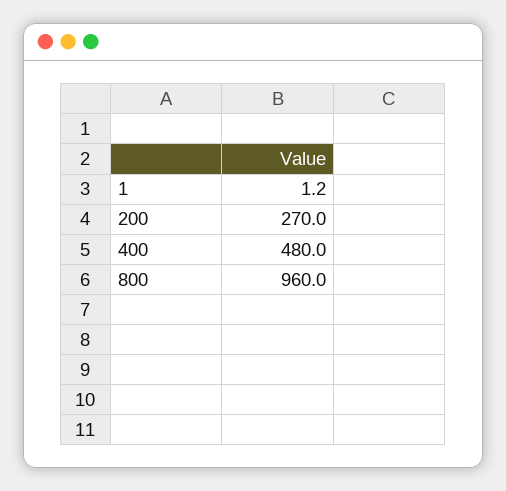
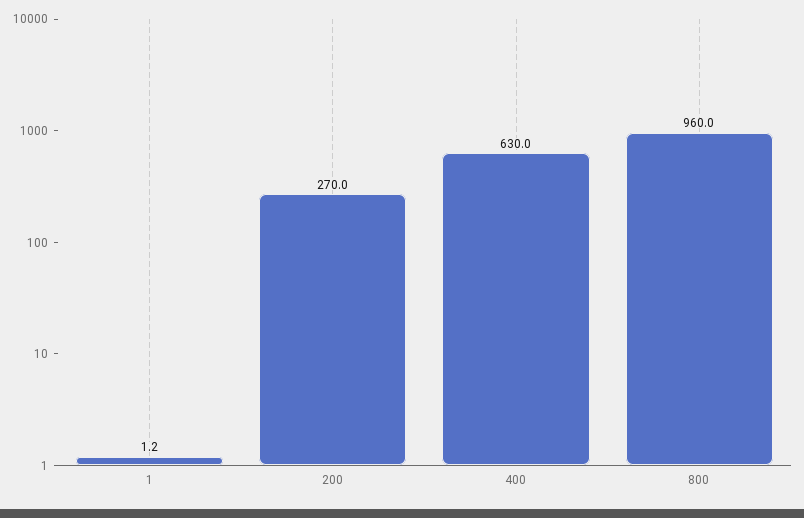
400: 480 -> 630

